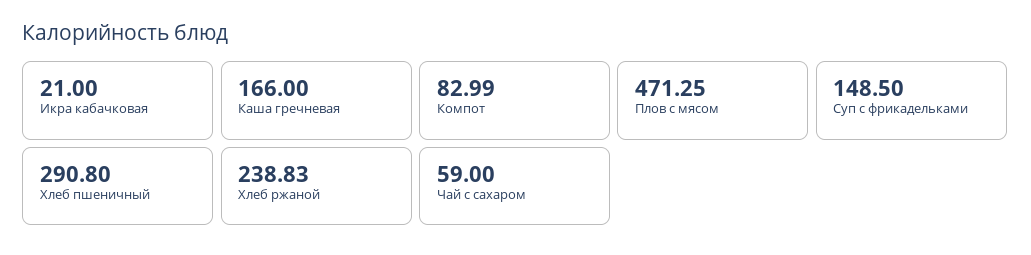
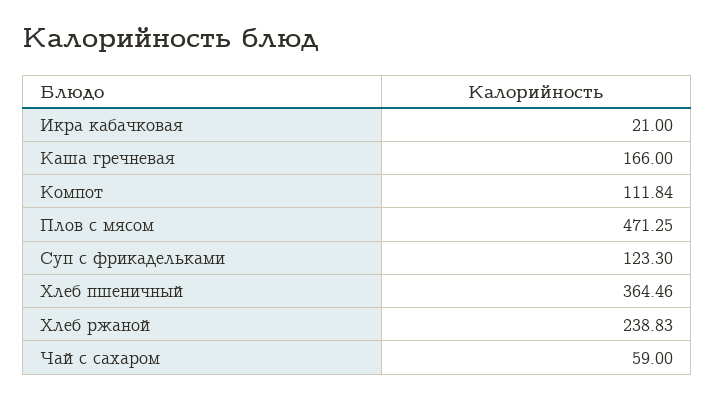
Компот: 82.99 -> 111.84
Суп с фрикадельками: 148.5 -> 123.3
Хлеб пшеничный: 290.8 -> 364.46

